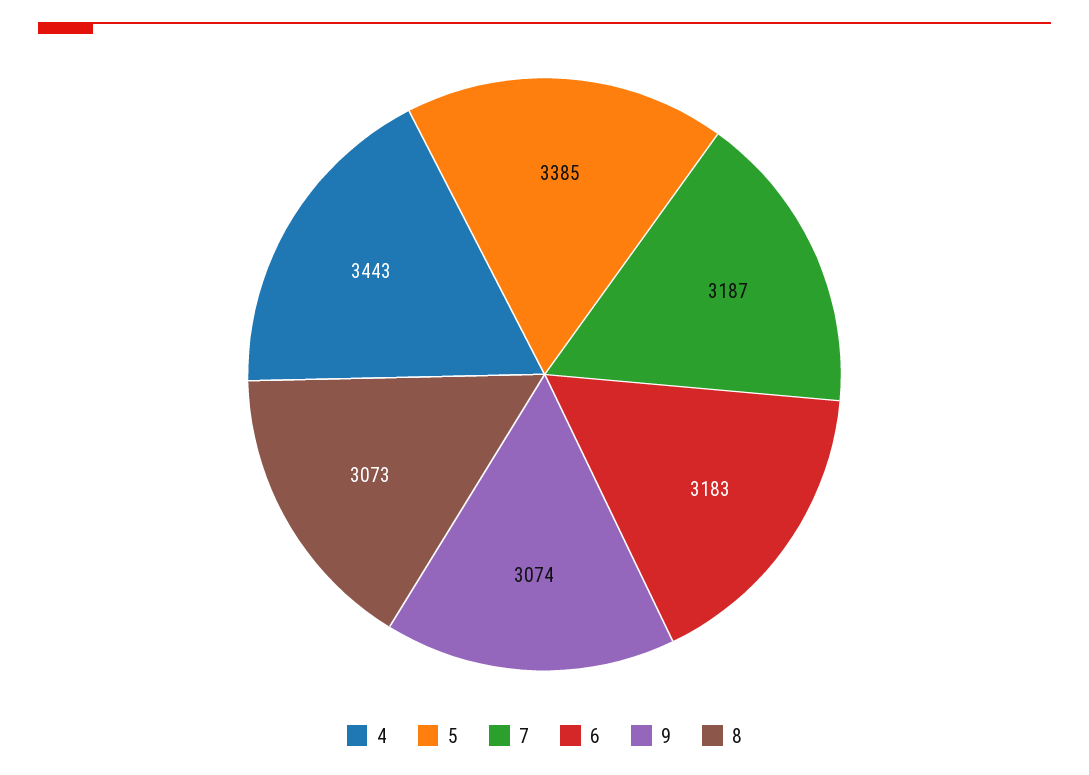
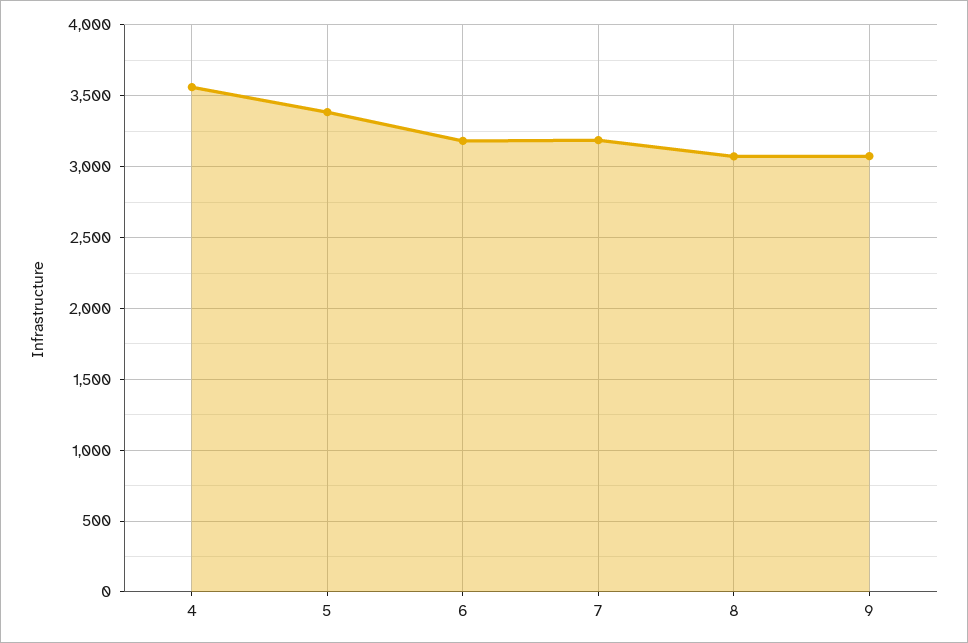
4: 3443 -> 3550

